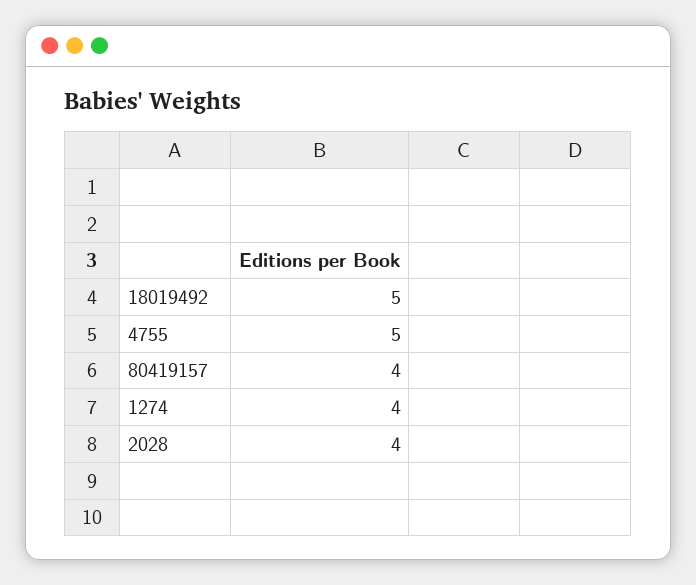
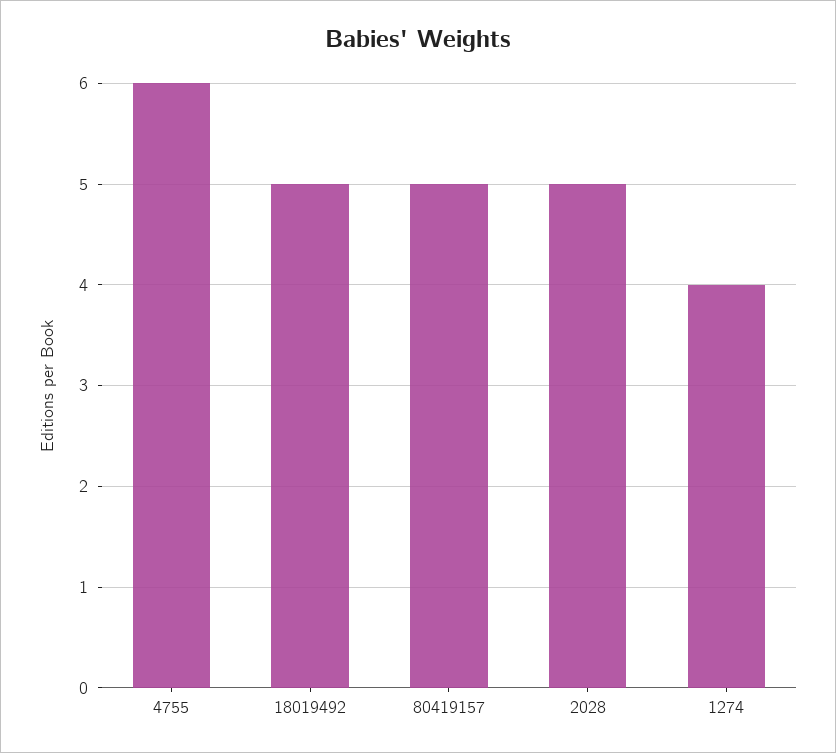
4755: 5 -> 6
80419157: 4 -> 5
2028: 4 -> 5

